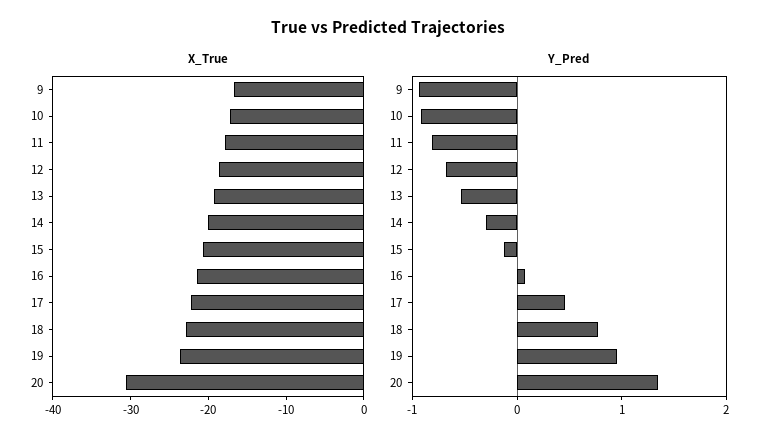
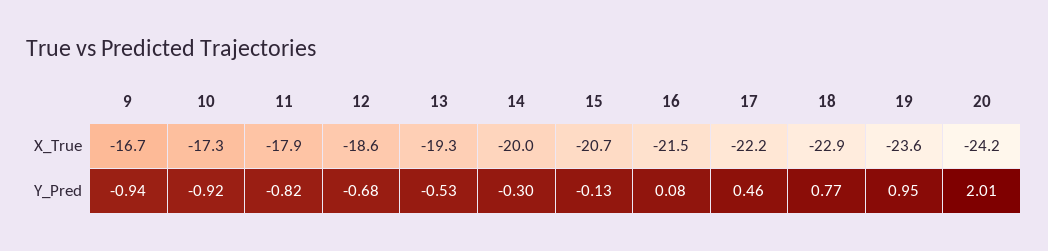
X_True, 20: -30 -> -24.2
Y_Pred, 20: 1.4 -> 2.01

